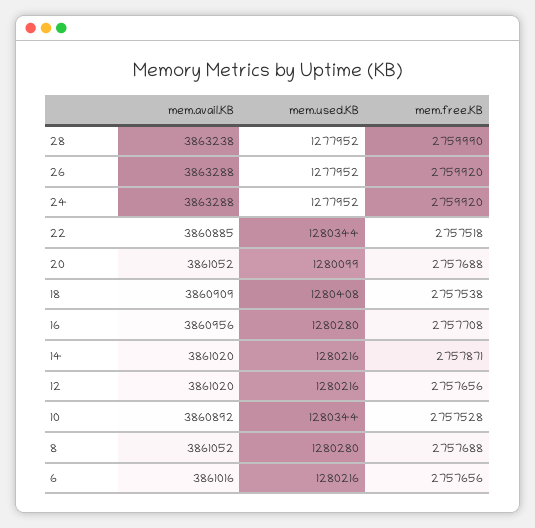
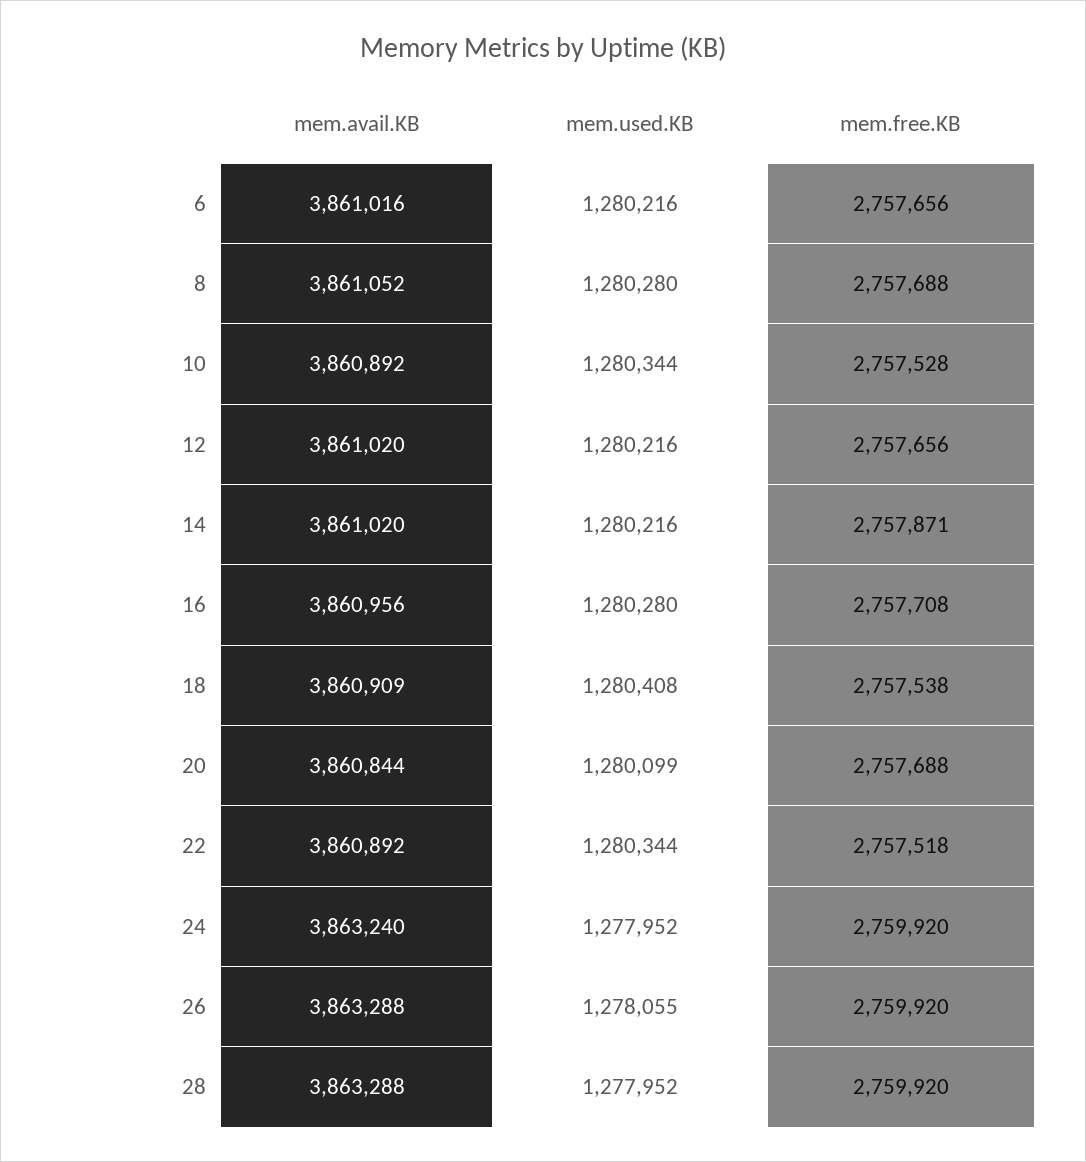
mem.avail.KB, 28: 3863238 -> 3863288
mem.free.KB, 28: 2759990 -> 2759920
mem.used.KB, 26: 1277952 -> 1278055
mem.avail.KB, 24: 3863288 -> 3863240
mem.avail.KB, 22: 3860885 -> 3860892
mem.avail.KB, 20: 3861052 -> 3860844

